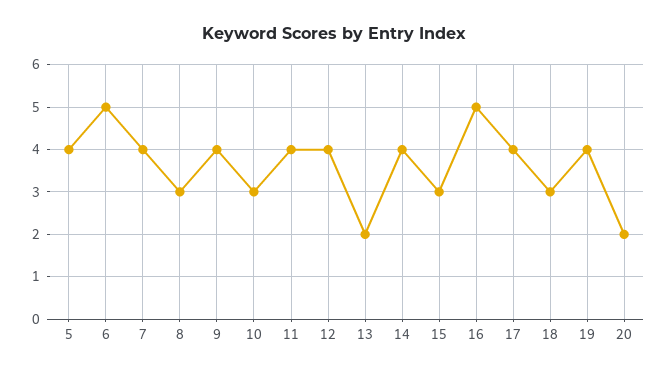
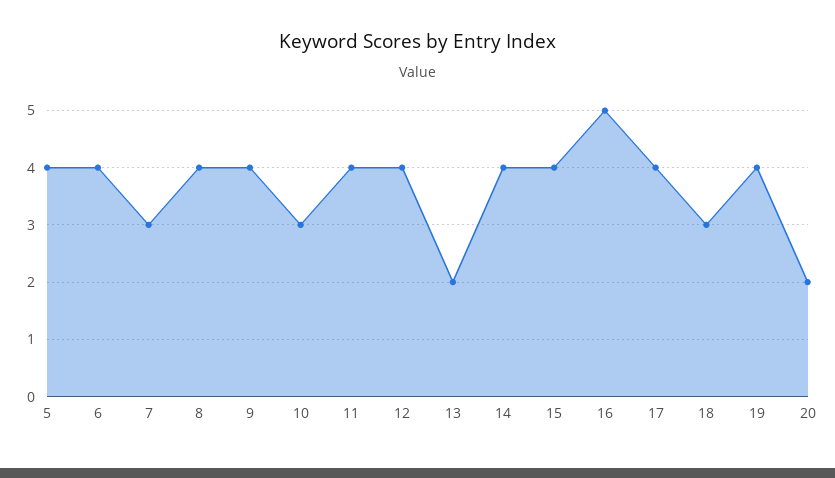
6: 5 -> 4
7: 4 -> 3
8: 3 -> 4
15: 3 -> 4

